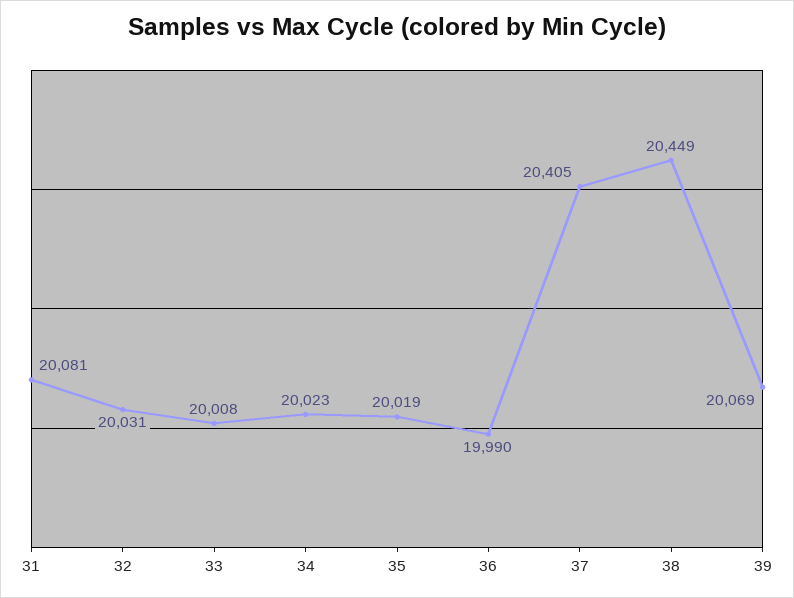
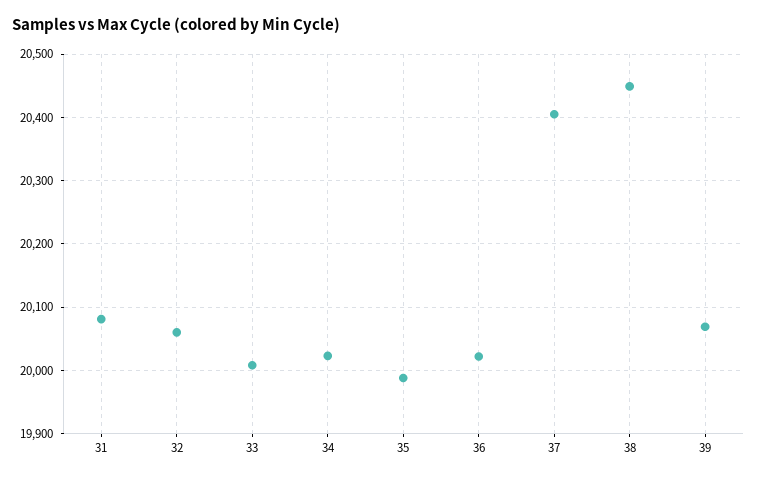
32: 20031 -> 20060
35: 20019 -> 19990
36: 19990 -> 20020

